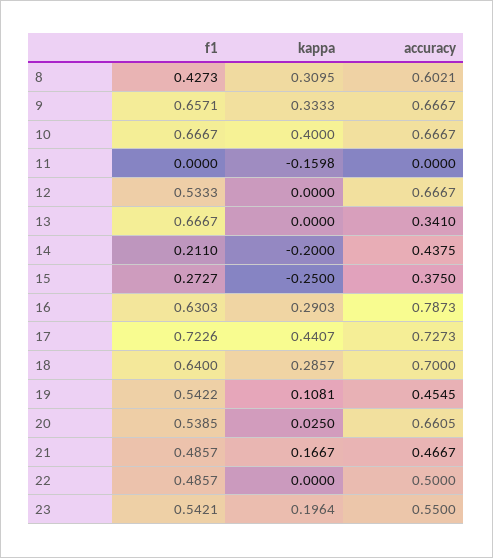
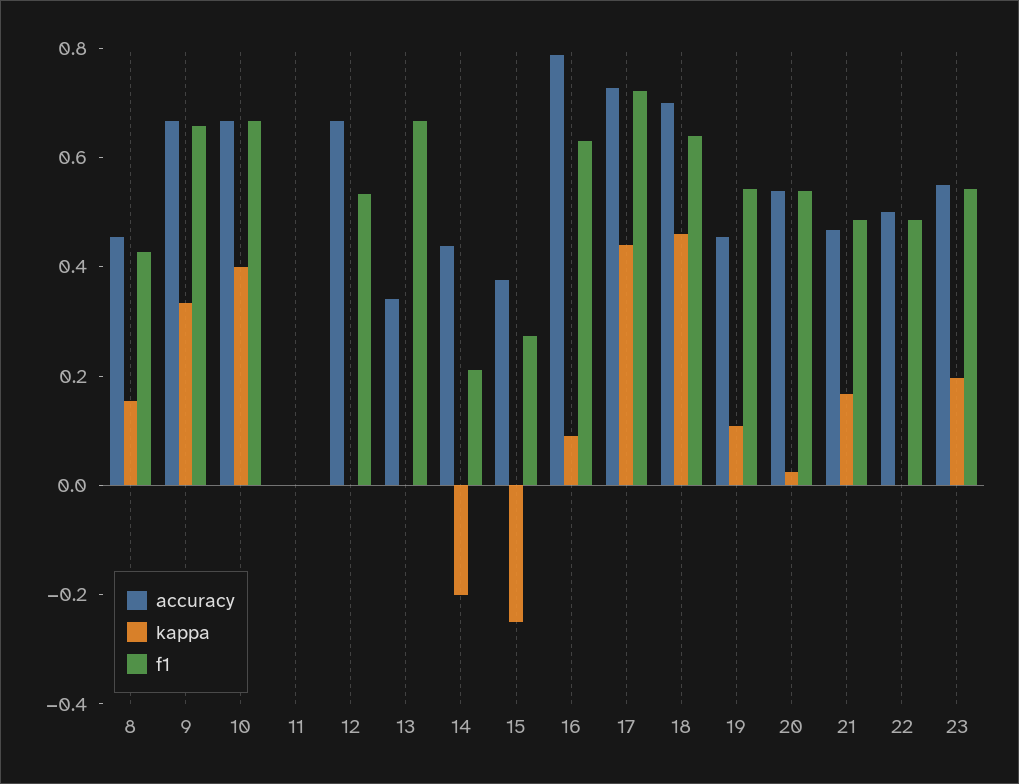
kappa, 8: 0.3095 -> 0.15
accuracy, 8: 0.6021 -> 0.45
kappa, 11: -0.1598 -> 0
kappa, 16: 0.2903 -> 0.1
kappa, 18: 0.2857 -> 0.45
accuracy, 20: 0.6605 -> 0.55

